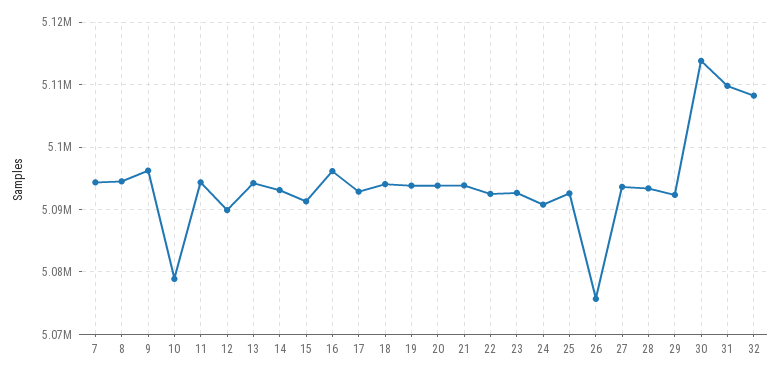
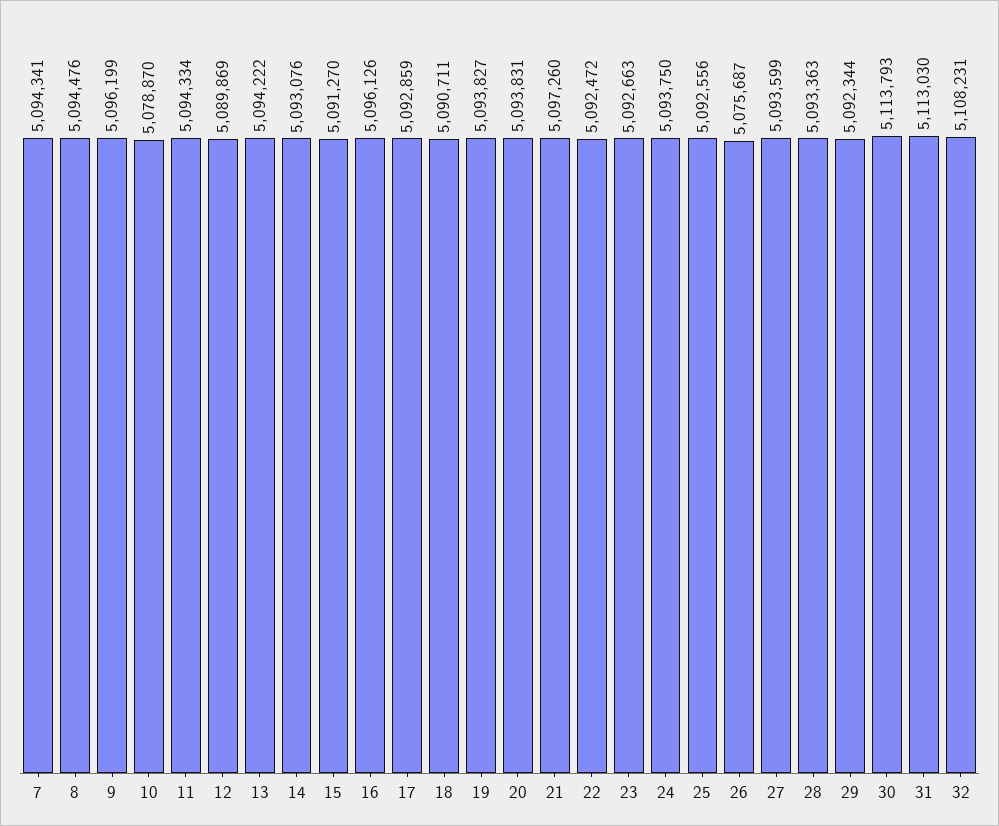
18: 5094000 -> 5090711
21: 5094000 -> 5097260
24: 5091000 -> 5093750
31: 5110000 -> 5113030

